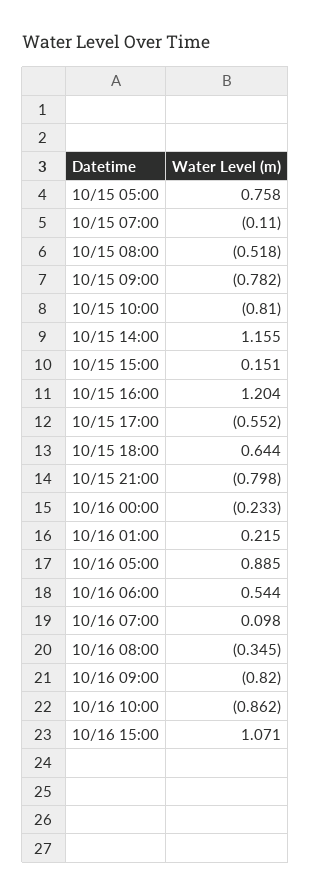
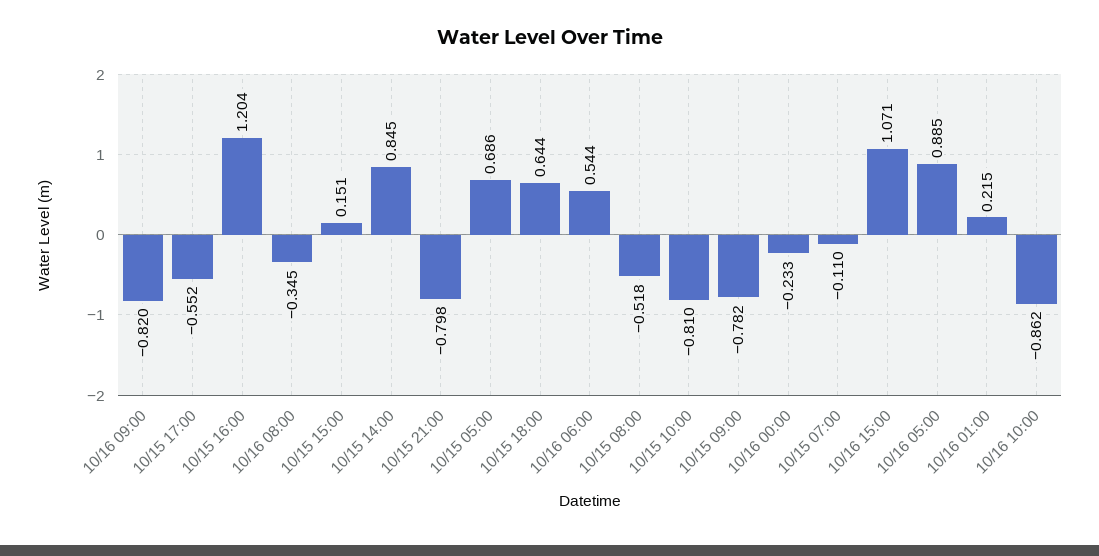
10/15 05:00: 0.758 -> 0.686
10/15 14:00: 1.155 -> 0.845
10/16 07:00: 0.098 -> none

